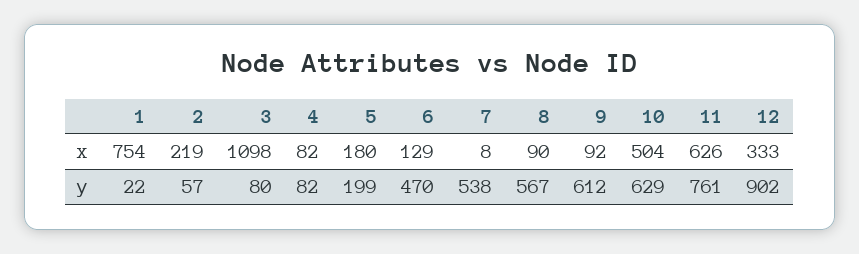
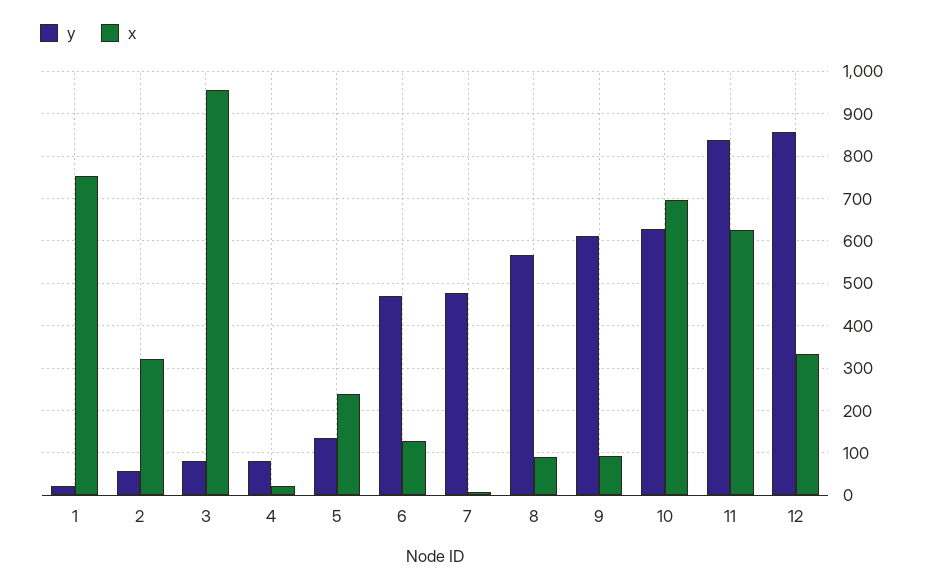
x, 2: 219 -> 320
x, 3: 1098 -> 960
x, 4: 82 -> 20
x, 5: 180 -> 240
x, 10: 504 -> 700
y, 5: 199 -> 140
y, 7: 538 -> 480
y, 11: 761 -> 840
y, 12: 902 -> 860

